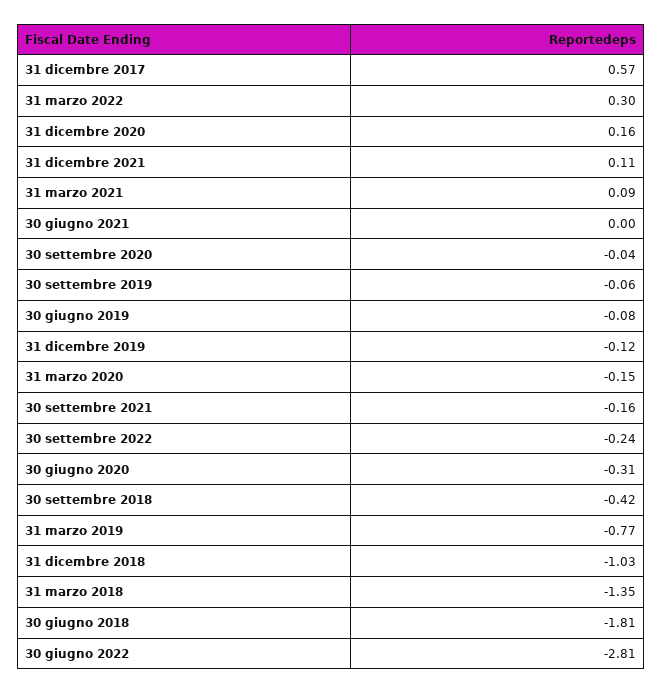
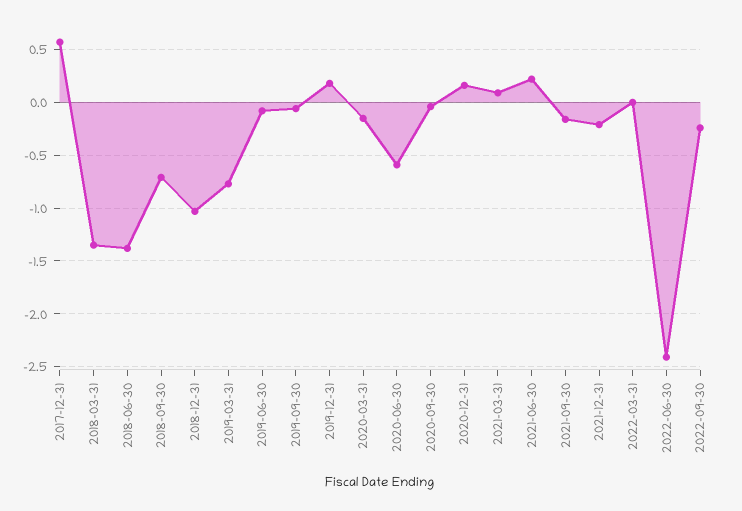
31 marzo 2022: 0.3 -> 0
31 dicembre 2021: 0.11 -> -0.2
30 giugno 2021: 0 -> 0.2
31 dicembre 2019: -0.12 -> 0.2
30 giugno 2020: -0.31 -> -0.6
30 settembre 2018: -0.42 -> -0.7
30 giugno 2018: -1.81 -> -1.4
30 giugno 2022: -2.81 -> -2.4

